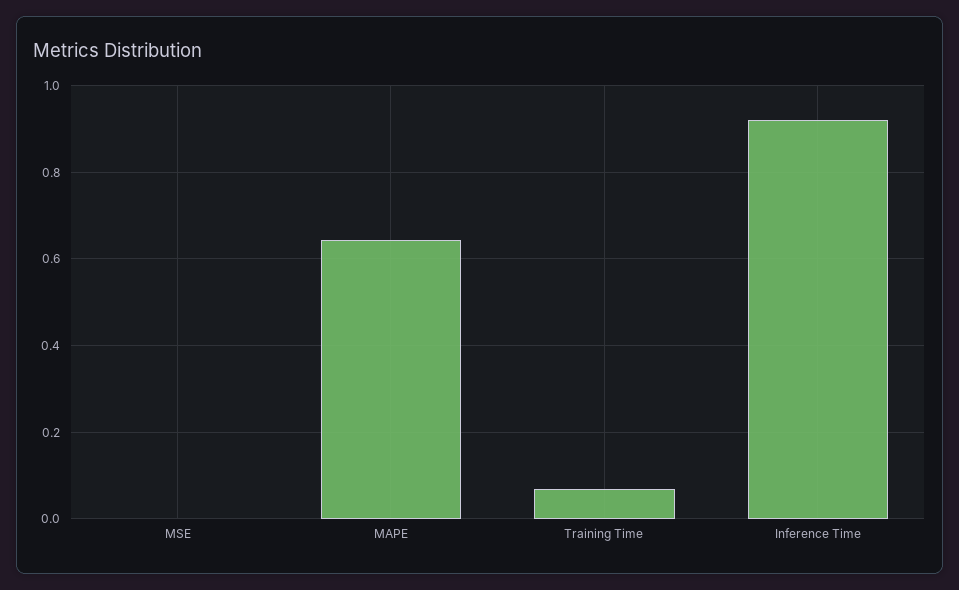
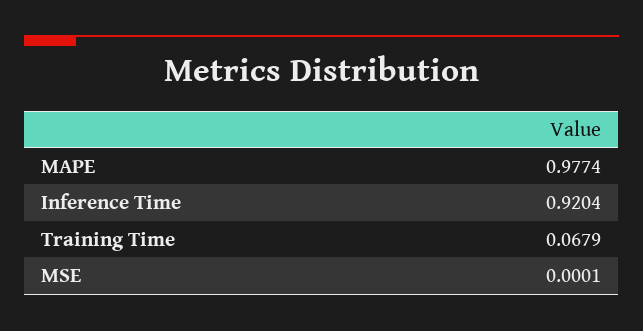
MAPE: 0.64 -> 0.9774

